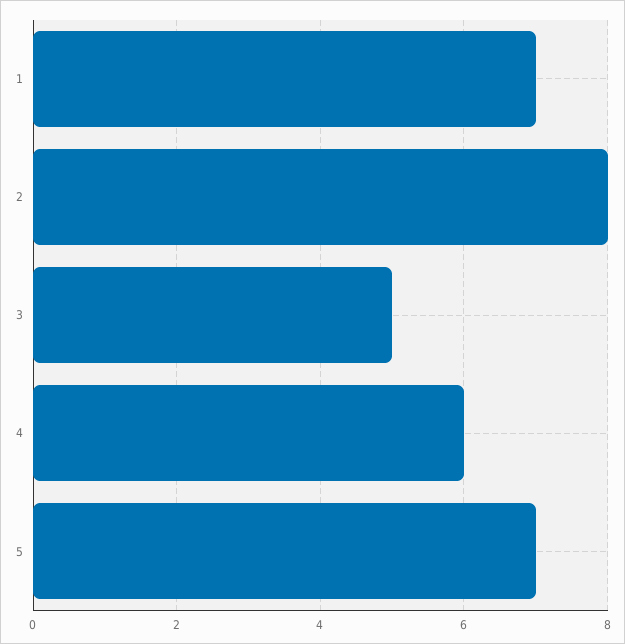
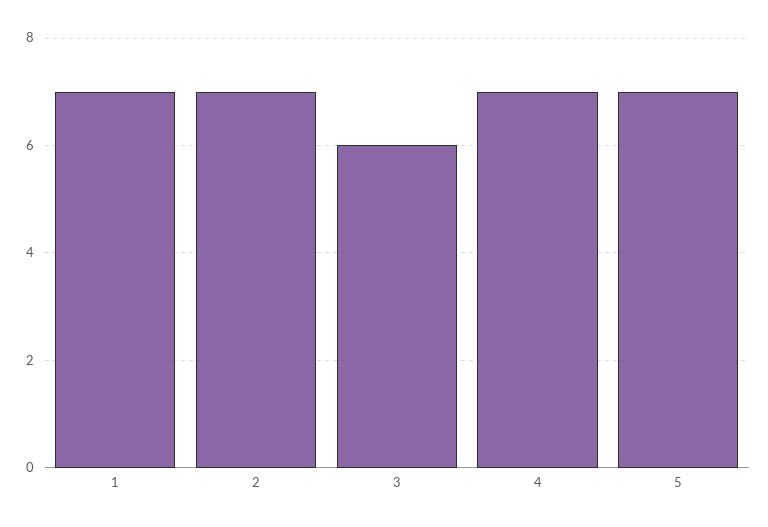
2: 8 -> 7
3: 5 -> 6
4: 6 -> 7

